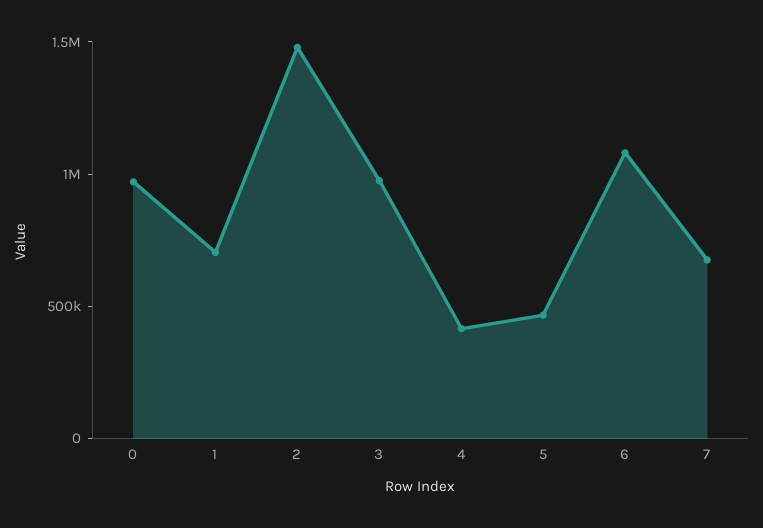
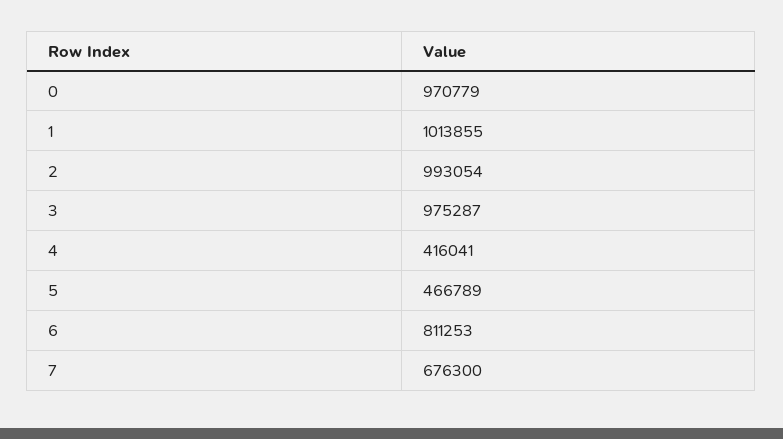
1: 700000 -> 1013855
2: 1500000 -> 993054
6: 1100000 -> 811253

